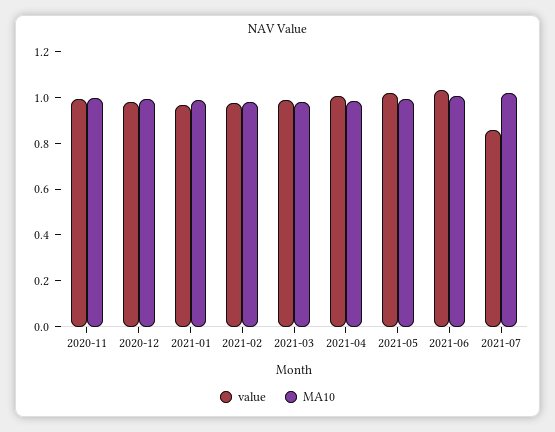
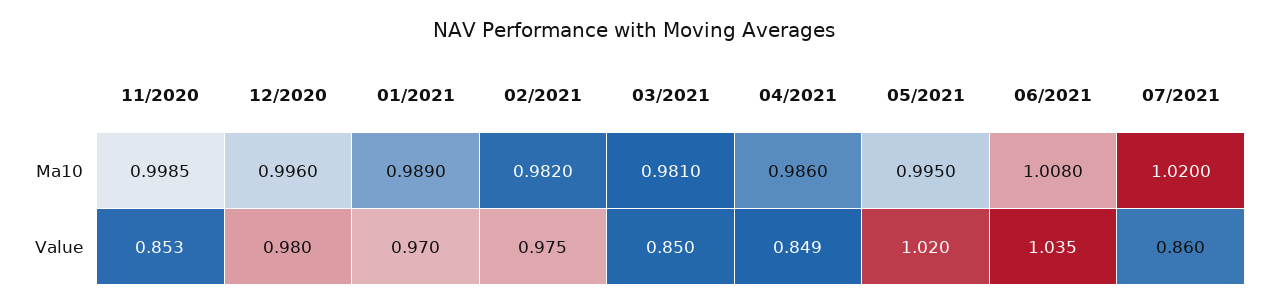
value, 2020-11: 1 -> 0.853
value, 2021-03: 1 -> 0.85
value, 2021-04: 1 -> 0.849

